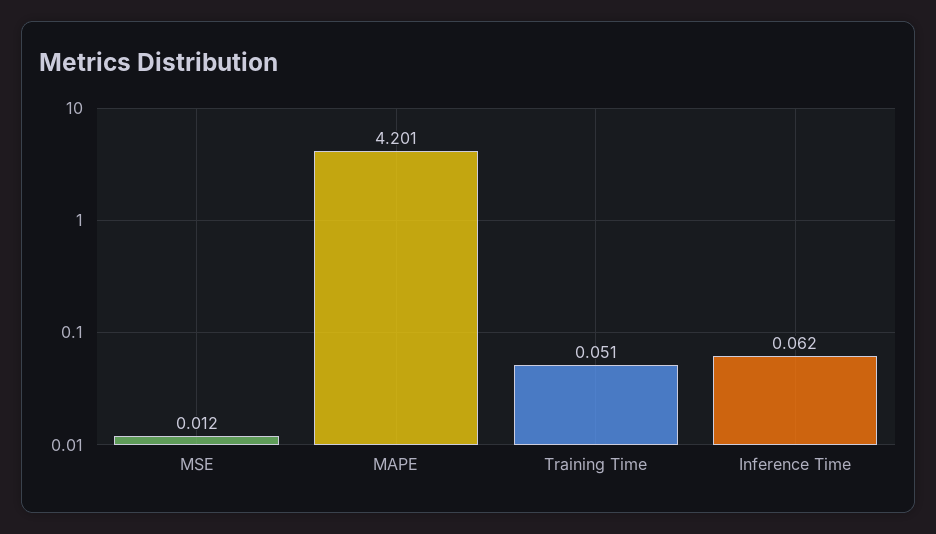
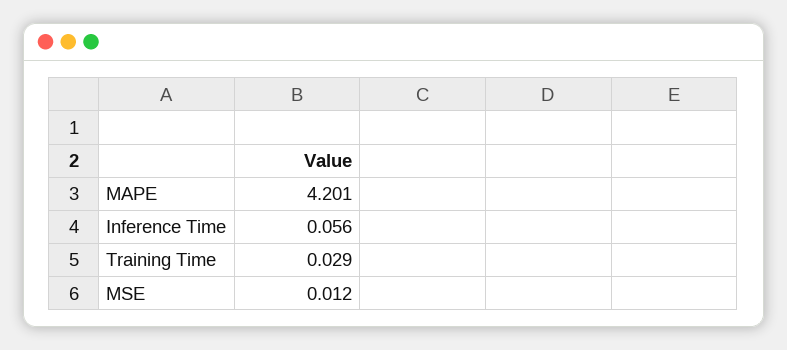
Training Time: 0.051 -> 0.029
Inference Time: 0.062 -> 0.056

